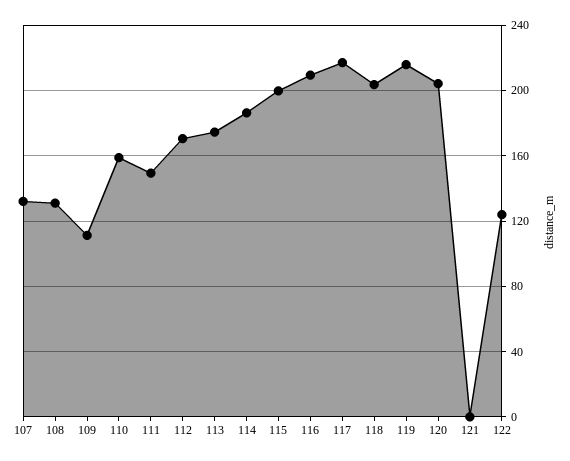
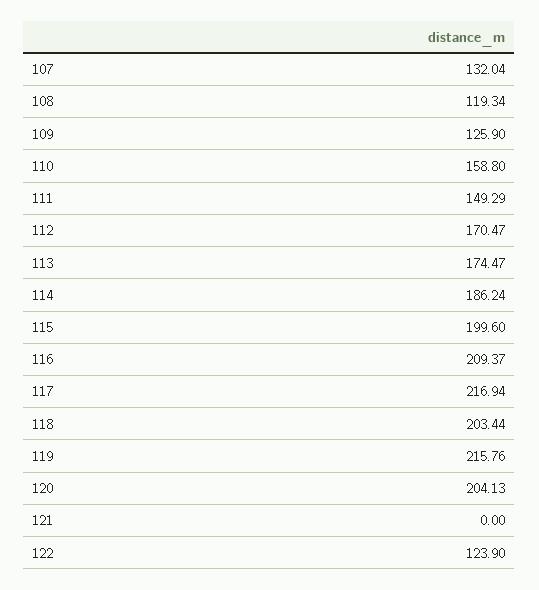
108: 130 -> 119.34
109: 110 -> 125.9

